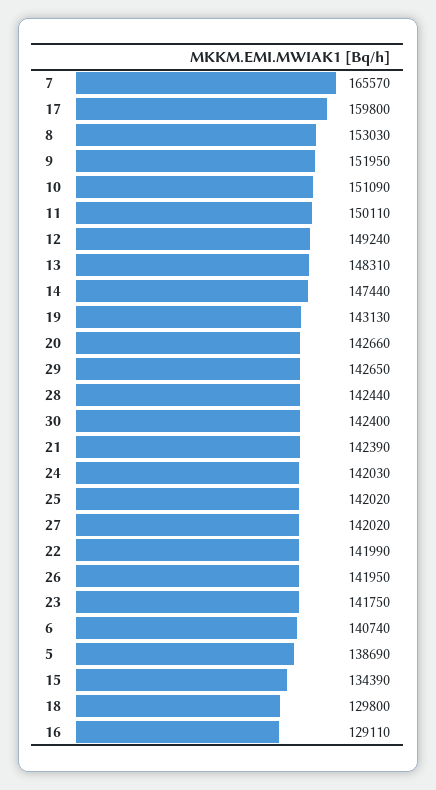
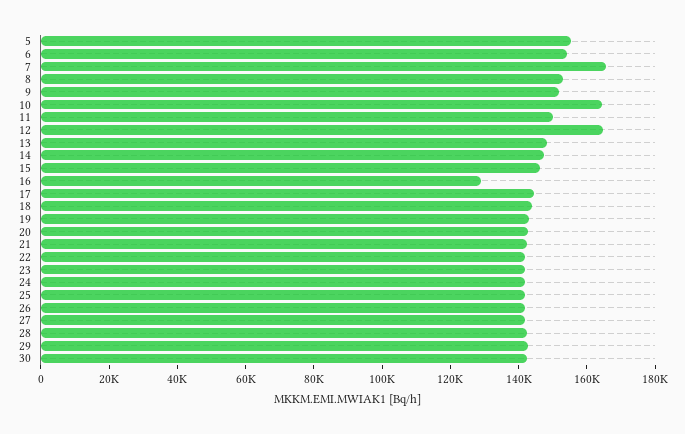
17: 159800 -> 145000
10: 151090 -> 165000
12: 149240 -> 165000
6: 140740 -> 155000
5: 138690 -> 155000
15: 134390 -> 145000
18: 129800 -> 145000

